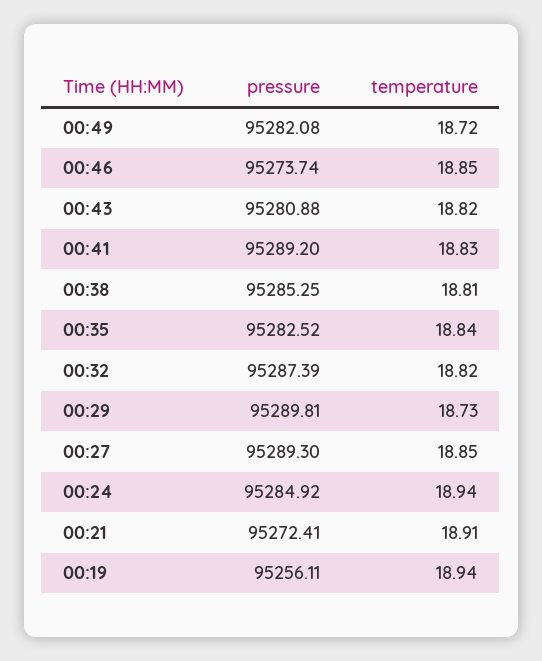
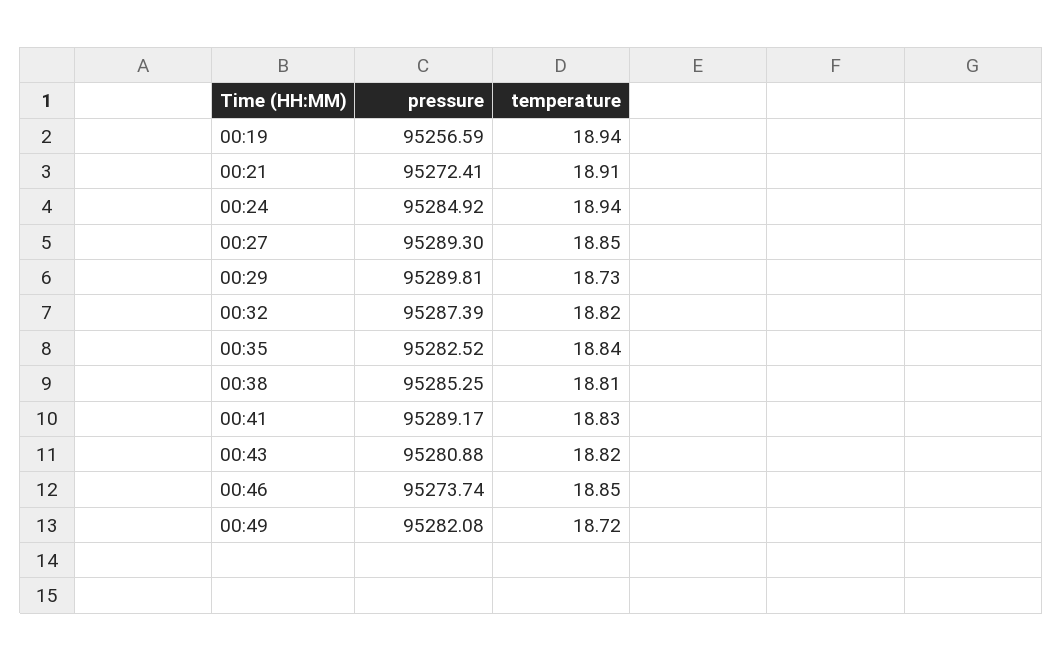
pressure, 00:41: 95289.2 -> 95289.17
pressure, 00:19: 95256.11 -> 95256.59

